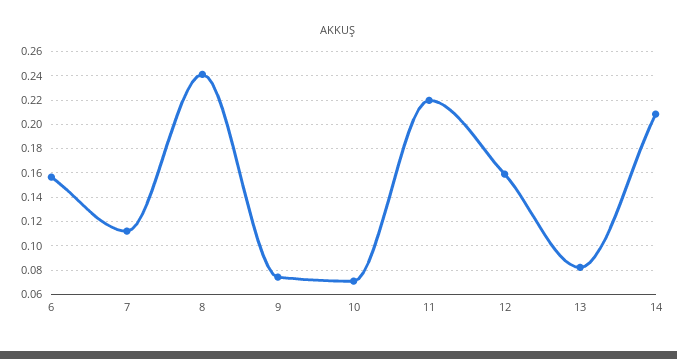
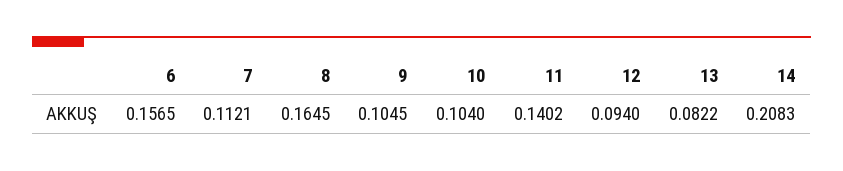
8: 0.24 -> 0.1645
9: 0.075 -> 0.1045
10: 0.07 -> 0.104
11: 0.22 -> 0.1402
12: 0.16 -> 0.094

